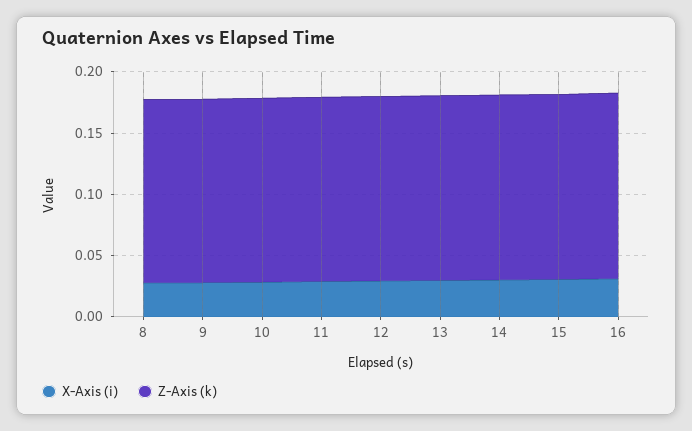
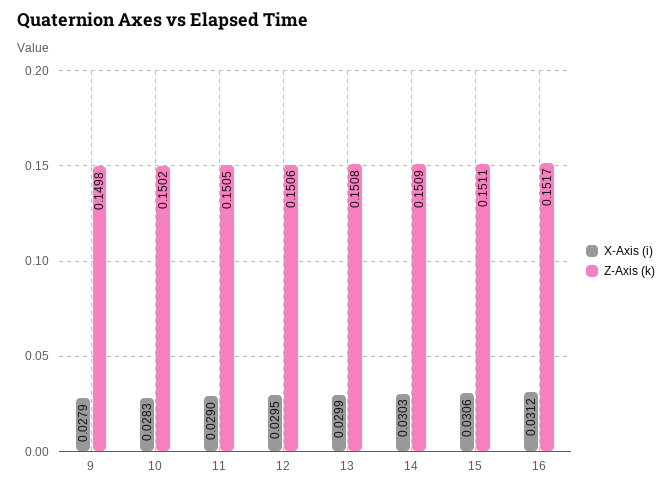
X-Axis (i), 8: 0.03 -> none
Z-Axis (k), 8: 0.15 -> none

